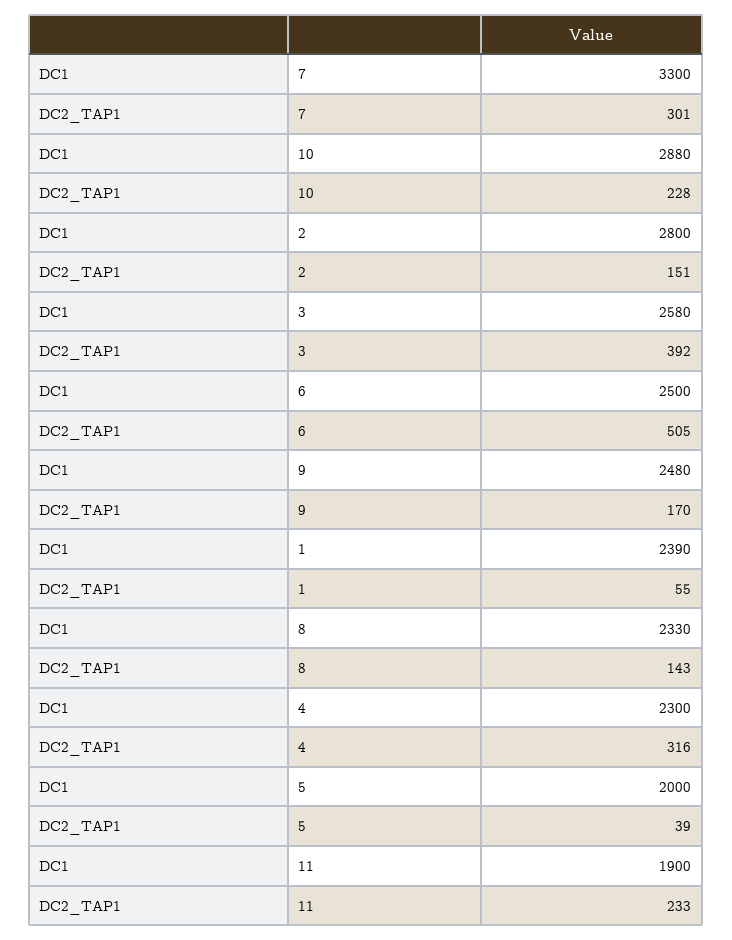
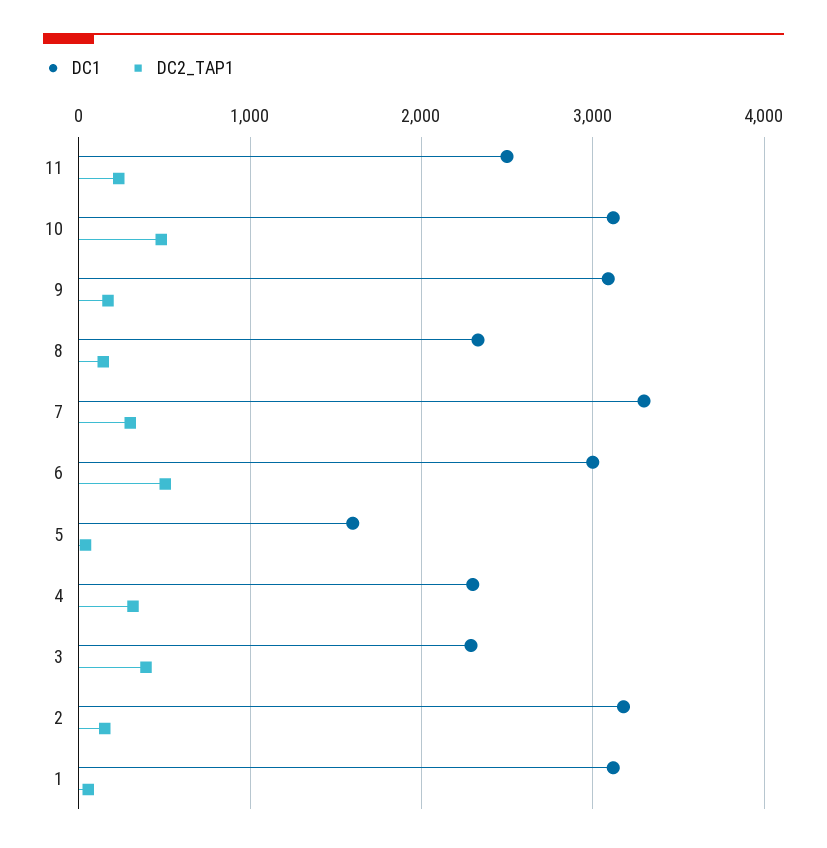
DC1, 10: 2880 -> 3100
DC2_TAP1, 10: 228 -> 500
DC1, 2: 2800 -> 3200
DC1, 3: 2580 -> 2300
DC1, 6: 2500 -> 3000
DC1, 9: 2480 -> 3100
DC1, 1: 2390 -> 3100
DC1, 5: 2000 -> 1600
DC1, 11: 1900 -> 2500

